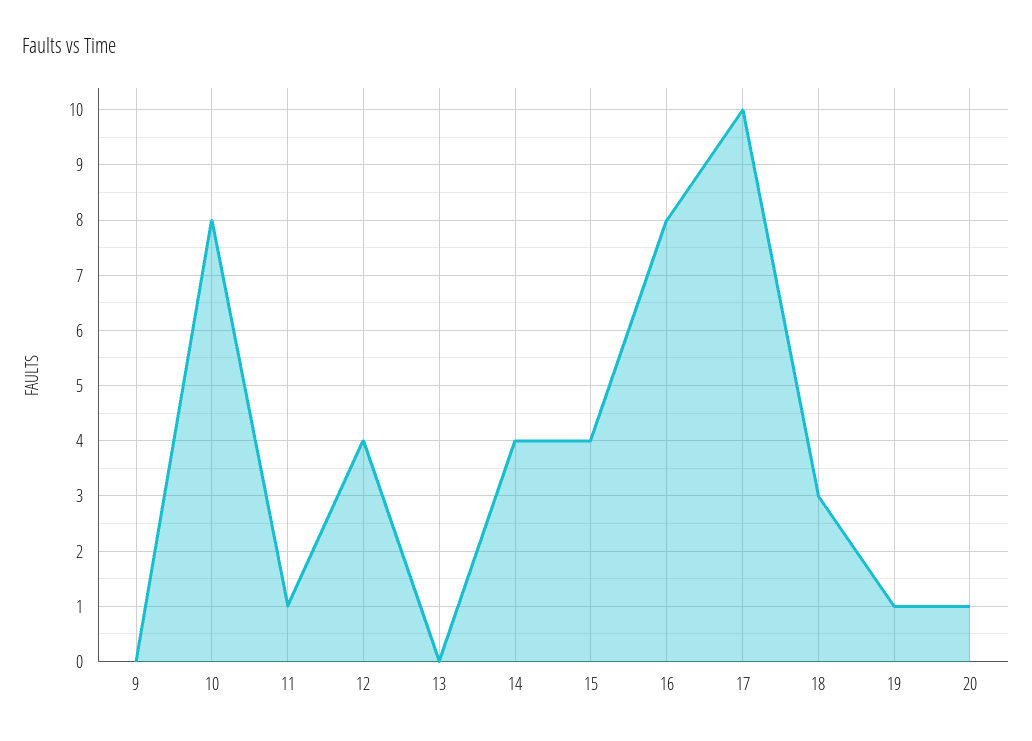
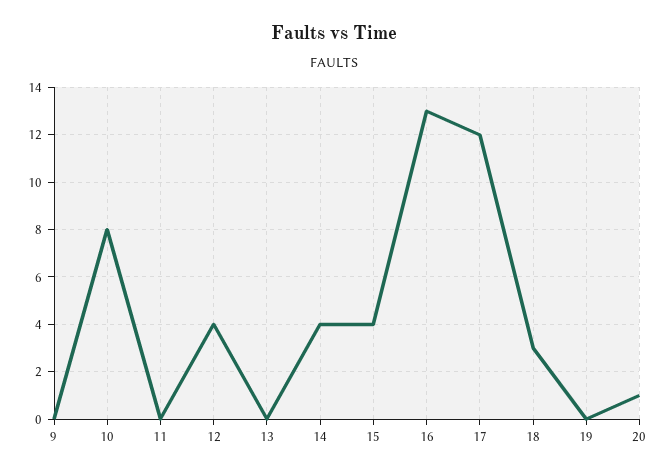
11: 1 -> 0
16: 8 -> 13
17: 10 -> 12
19: 1 -> 0

